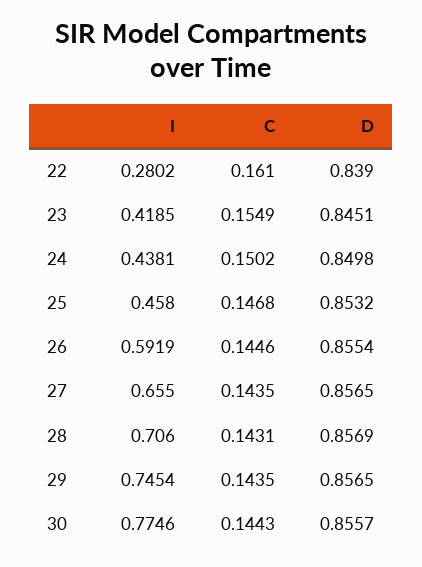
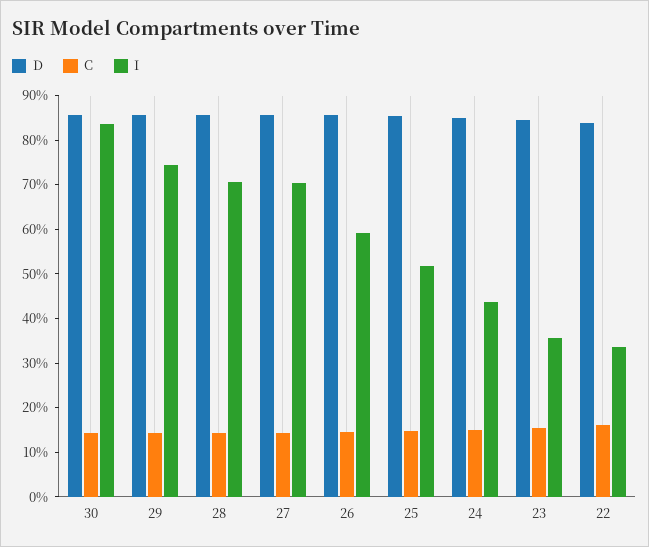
I, 22: 0.2802 -> 0.34
I, 23: 0.4185 -> 0.36
I, 25: 0.458 -> 0.52
I, 27: 0.655 -> 0.7
I, 30: 0.7746 -> 0.84

